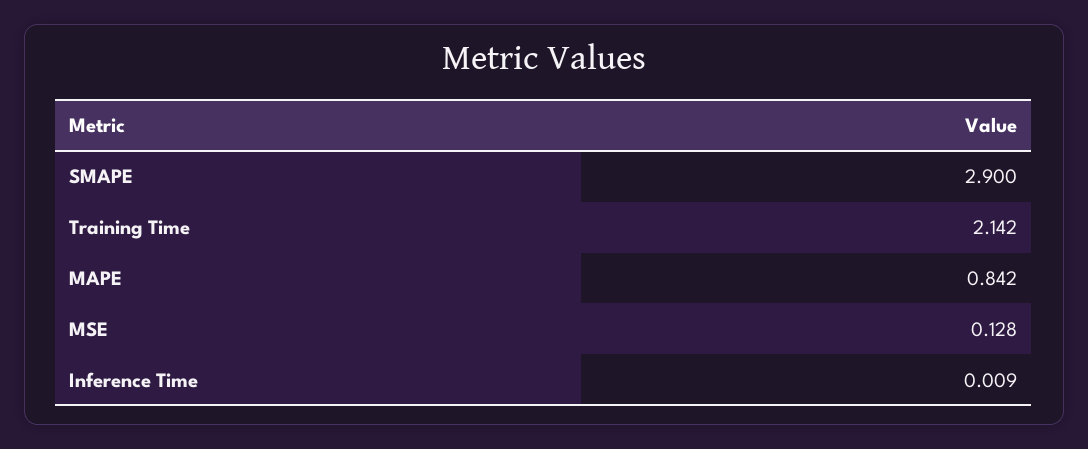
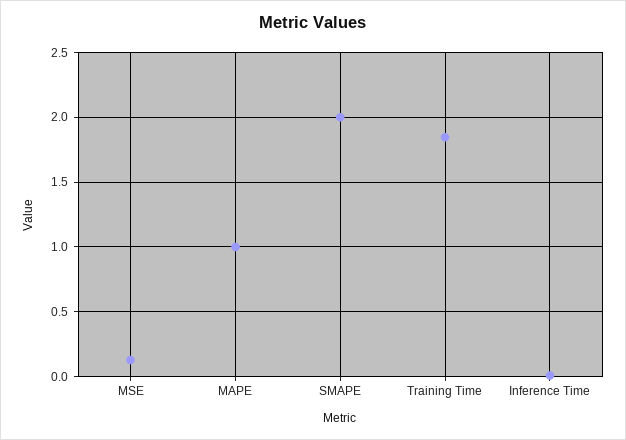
SMAPE: 2.9 -> 2
Training Time: 2.142 -> 1.85
MAPE: 0.842 -> 1

